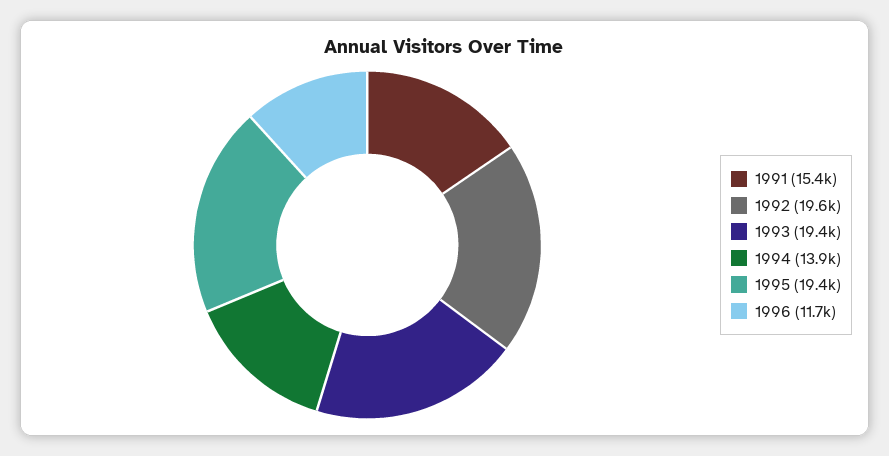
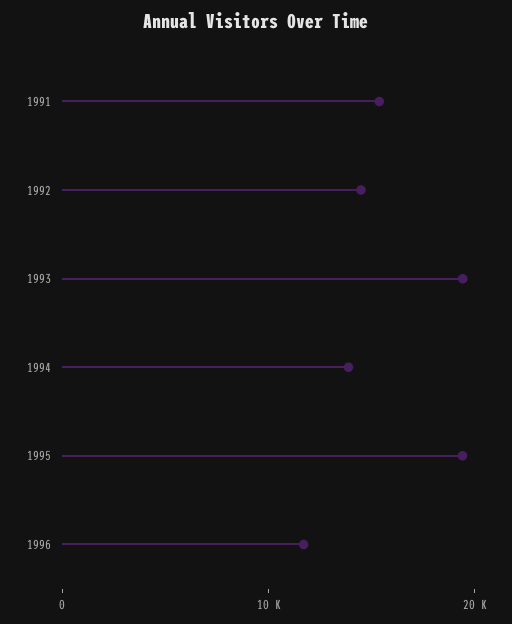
1992: 19600 -> 14000

